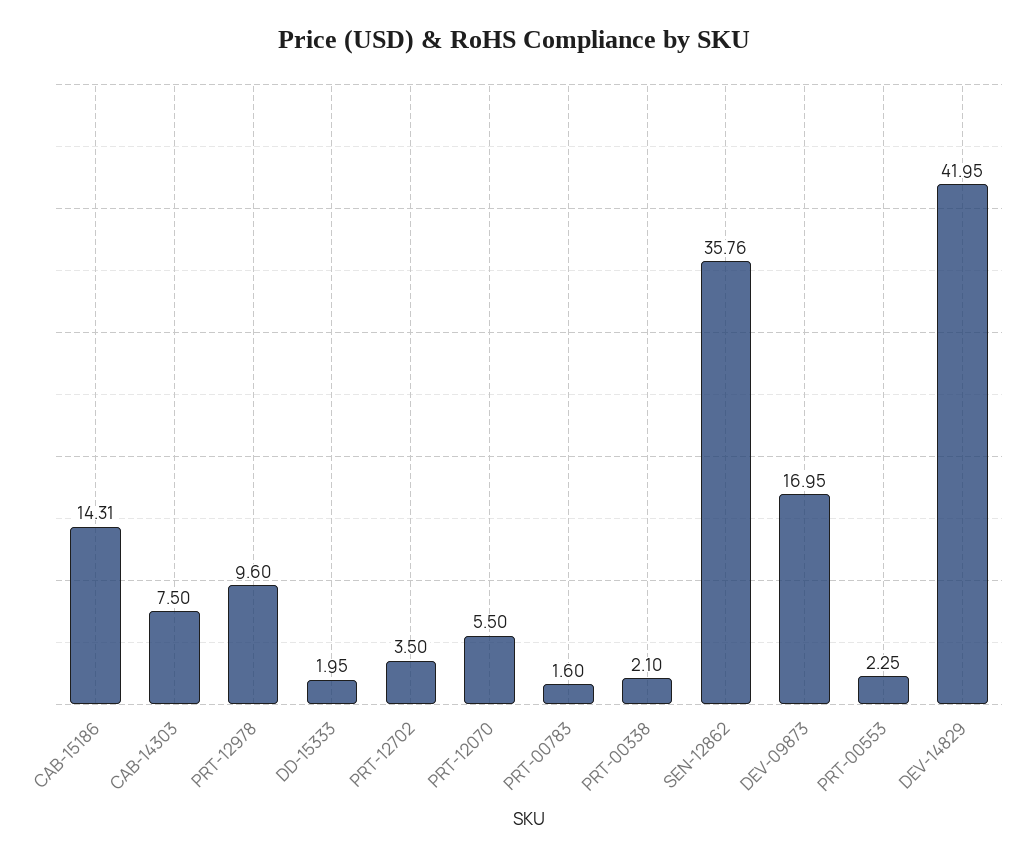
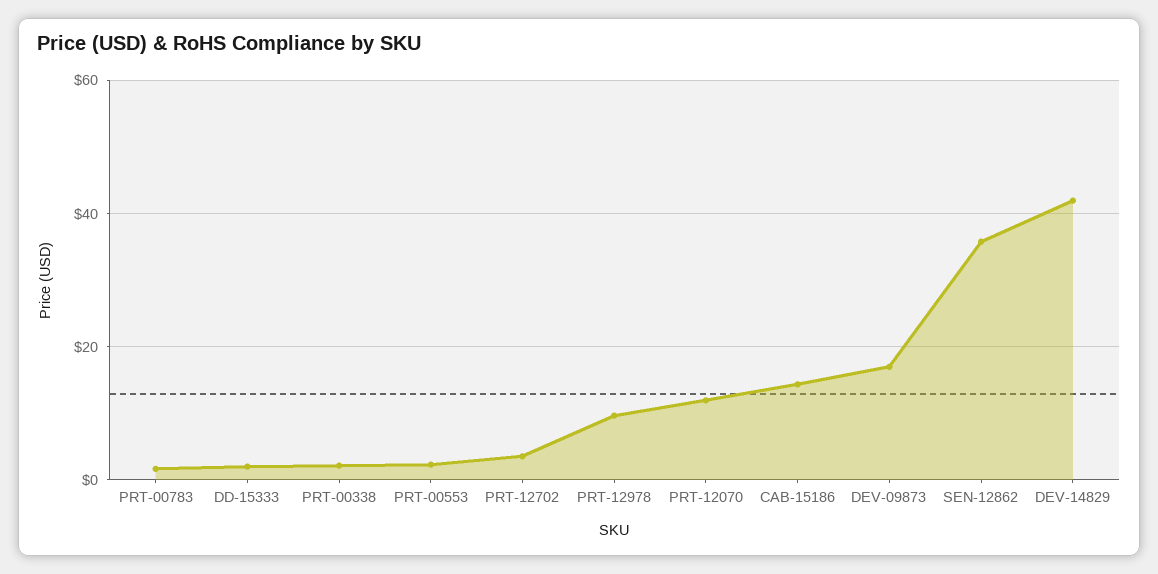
CAB-14303: 7.5 -> none
PRT-12070: 5.5 -> 12

